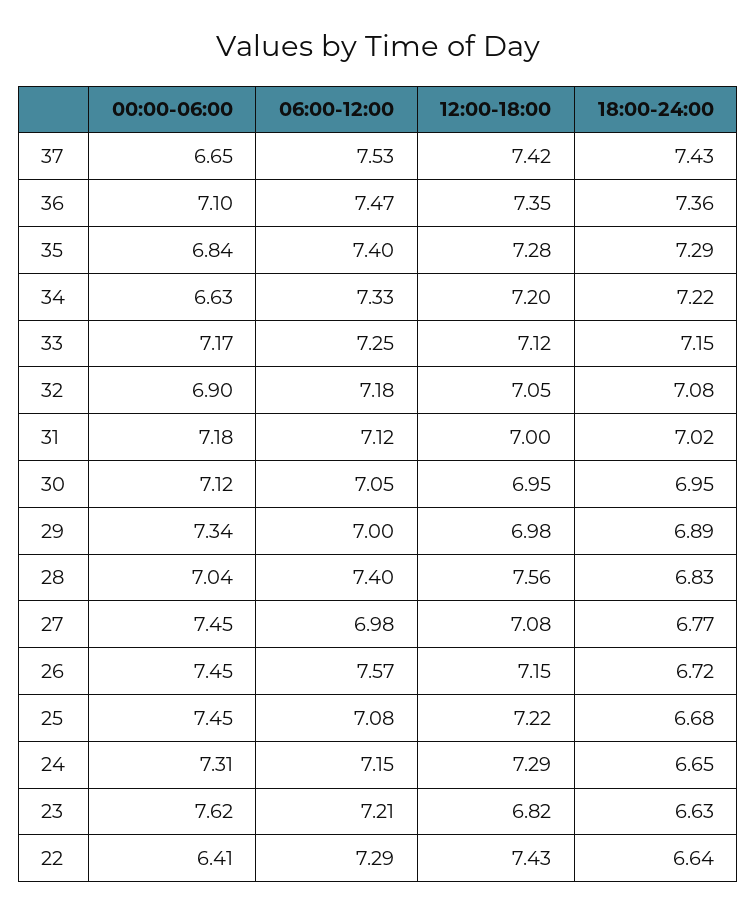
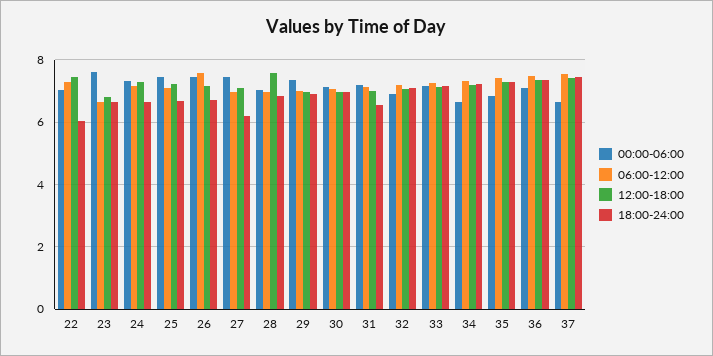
18:00-24:00, 31: 7.02 -> 6.6
06:00-12:00, 28: 7.4 -> 7
18:00-24:00, 27: 6.77 -> 6.2
06:00-12:00, 23: 7.21 -> 6.6
00:00-06:00, 22: 6.41 -> 7
18:00-24:00, 22: 6.64 -> 6

